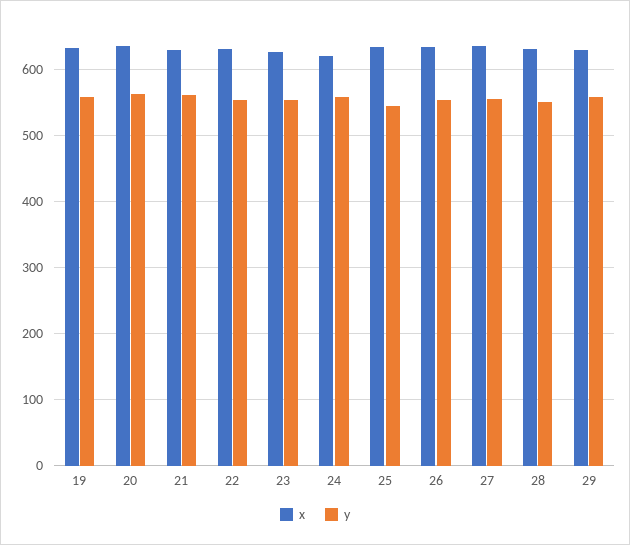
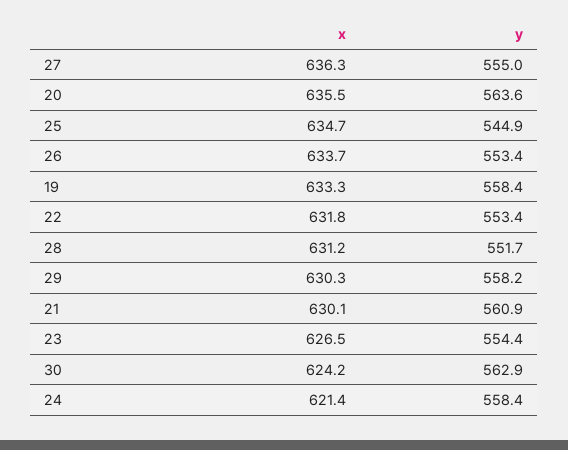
x, 30: none -> 624.2
y, 30: none -> 562.9

